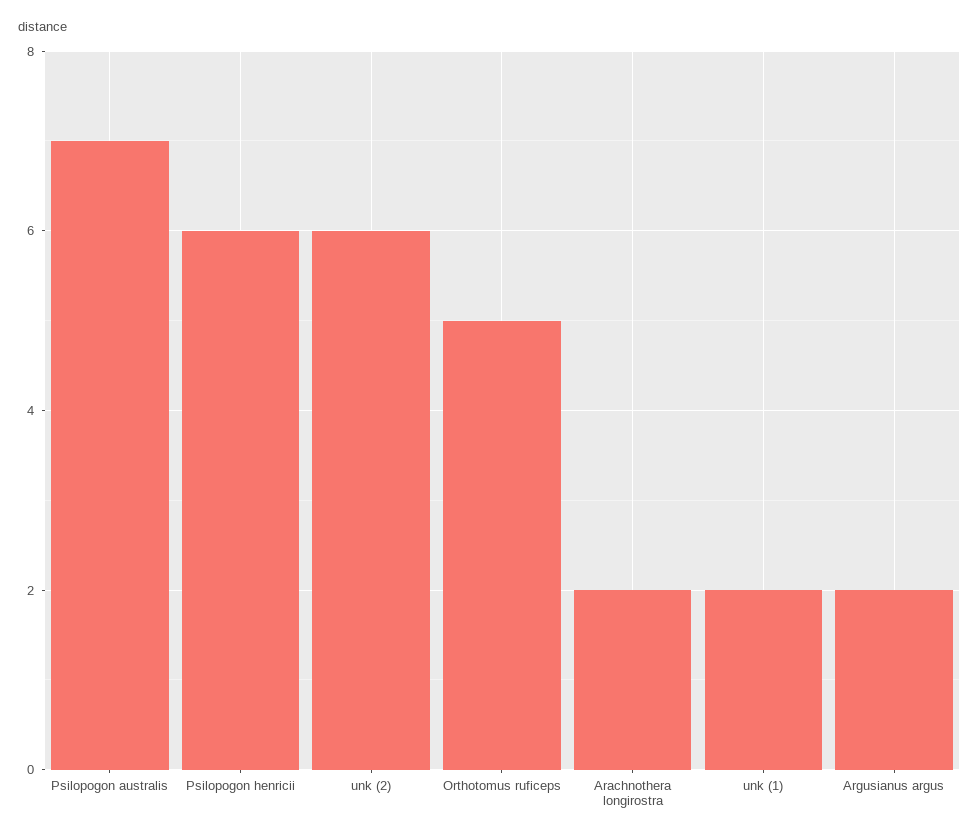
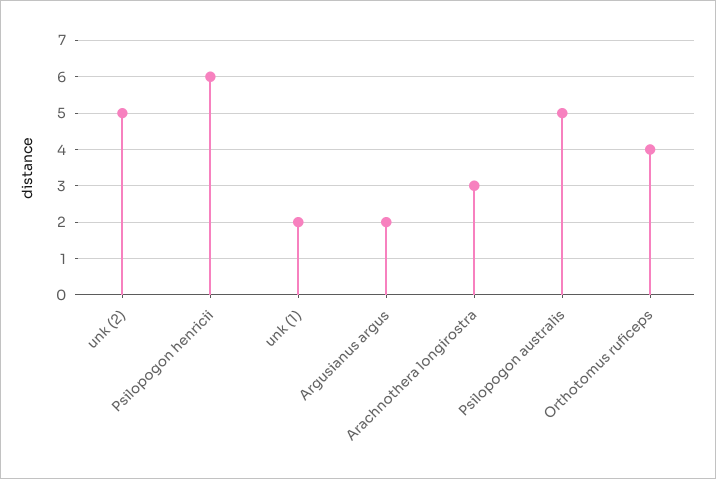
Psilopogon australis: 7 -> 5
unk (2): 6 -> 5
Orthotomus ruficeps: 5 -> 4
Arachnothera longirostra: 2 -> 3

